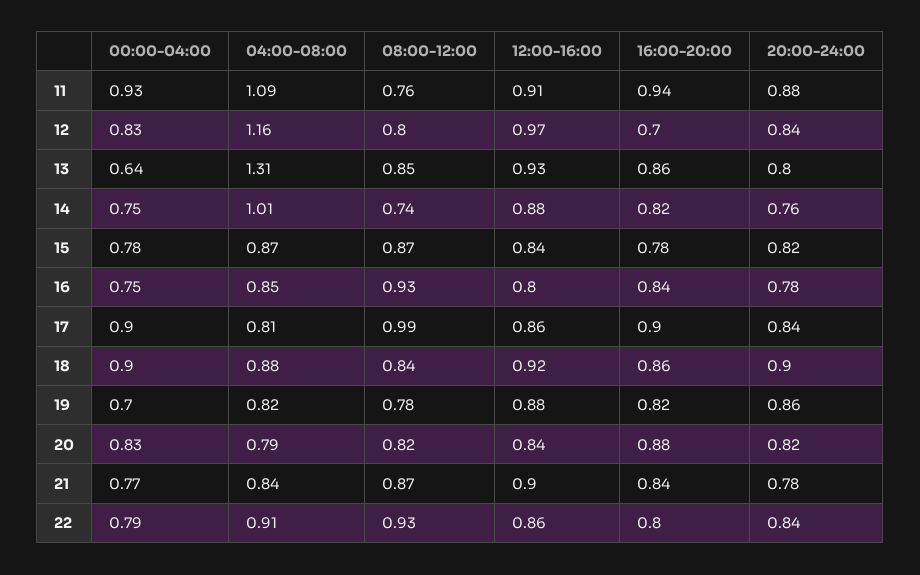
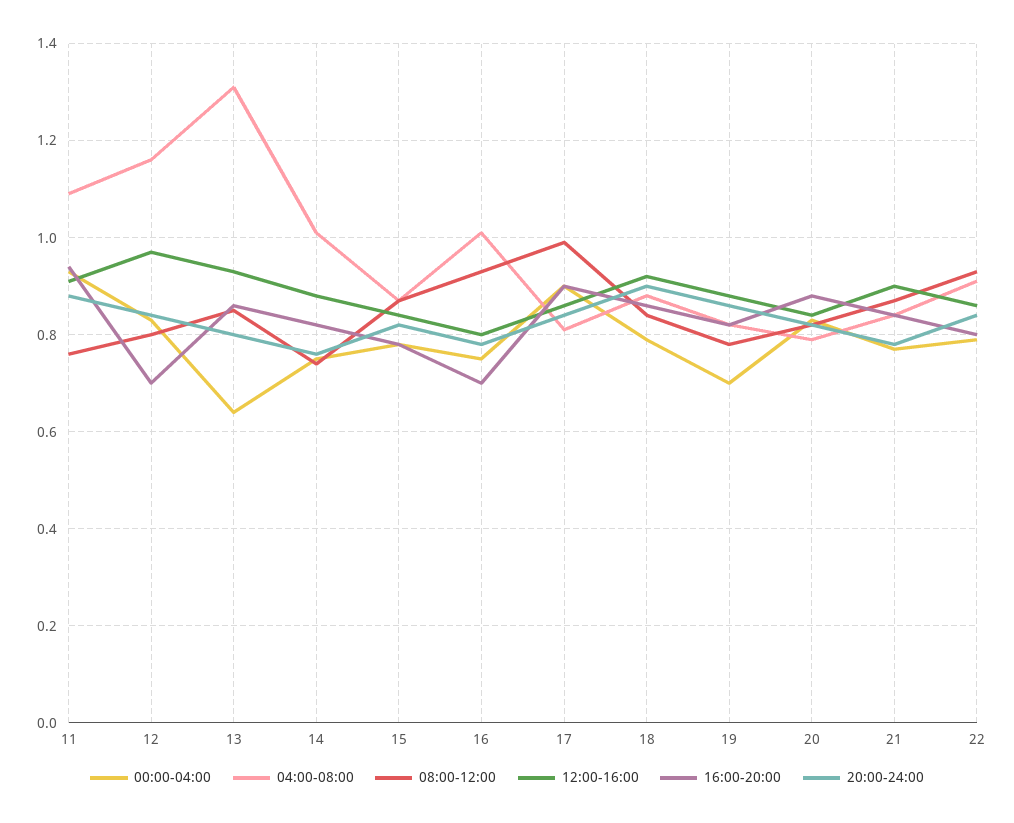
04:00-08:00, 16: 0.85 -> 1
16:00-20:00, 16: 0.84 -> 0.7
00:00-04:00, 18: 0.9 -> 0.8

